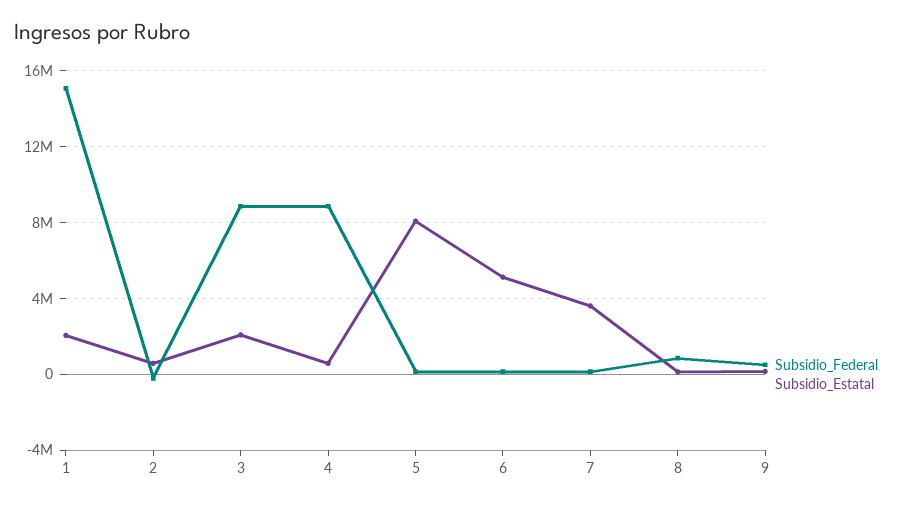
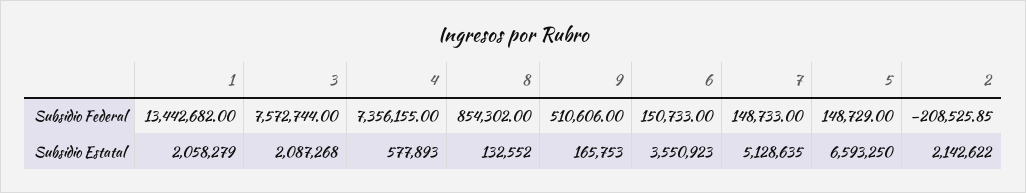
Subsidio_Federal, 1: 15000000 -> 13442682
Subsidio_Estatal, 2: 500000 -> 2142622
Subsidio_Federal, 3: 9000000 -> 7572744
Subsidio_Federal, 4: 9000000 -> 7356155
Subsidio_Estatal, 5: 8000000 -> 6593250
Subsidio_Estatal, 6: 5000000 -> 3550923
Subsidio_Estatal, 7: 3500000 -> 5128635

